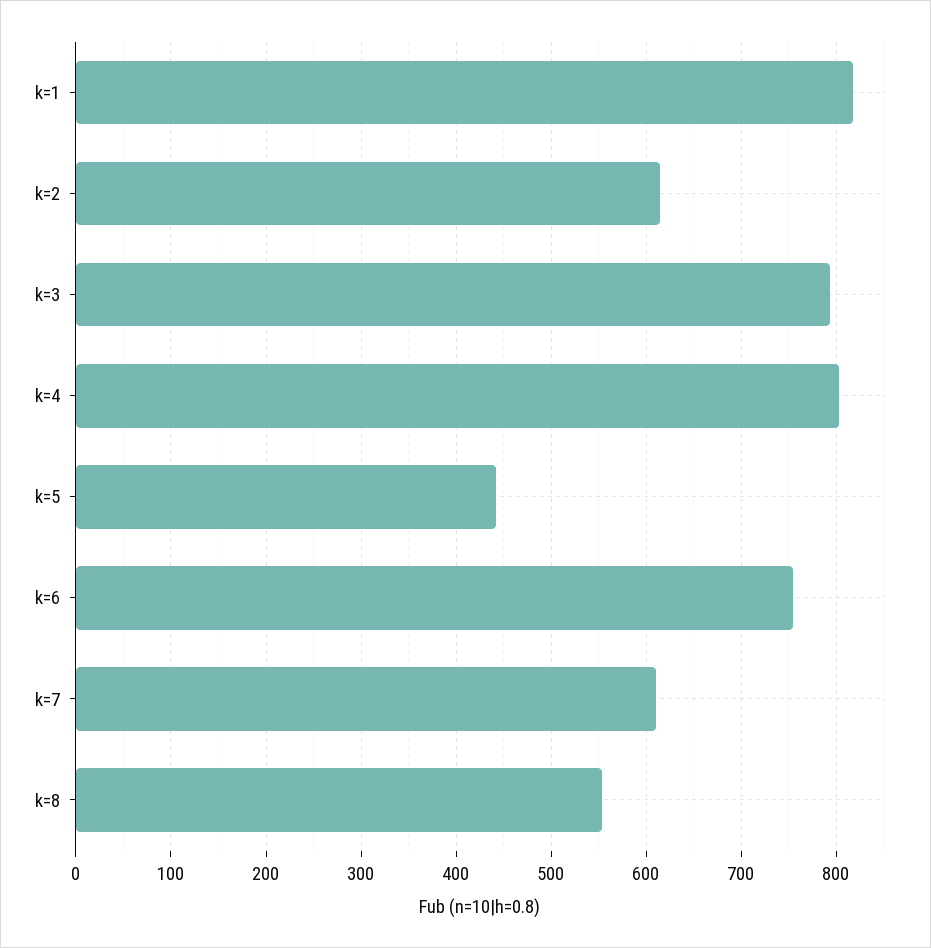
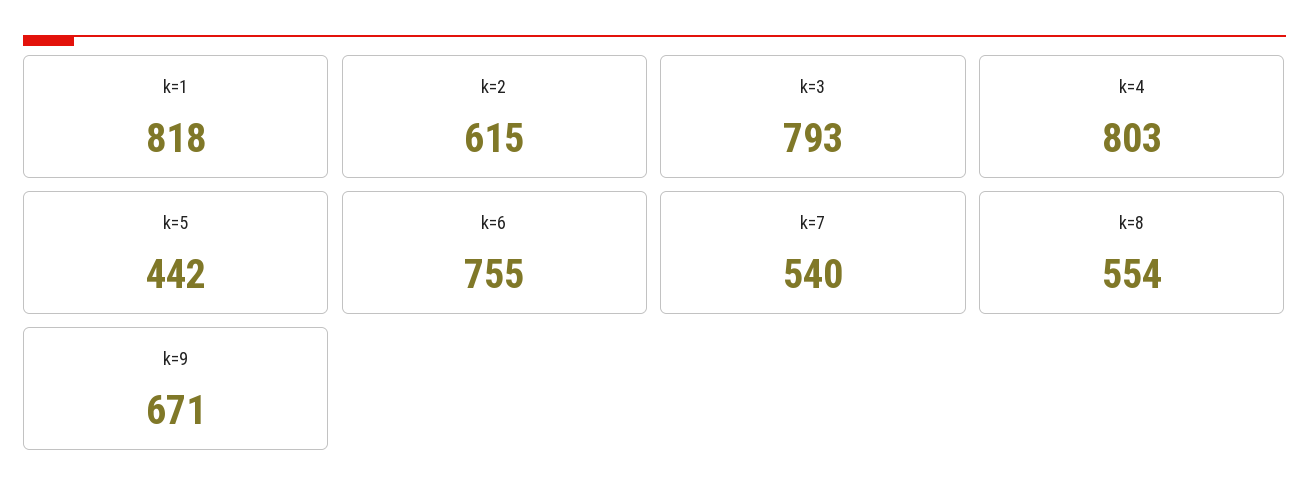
k=7: 610 -> 540
k=9: none -> 671

